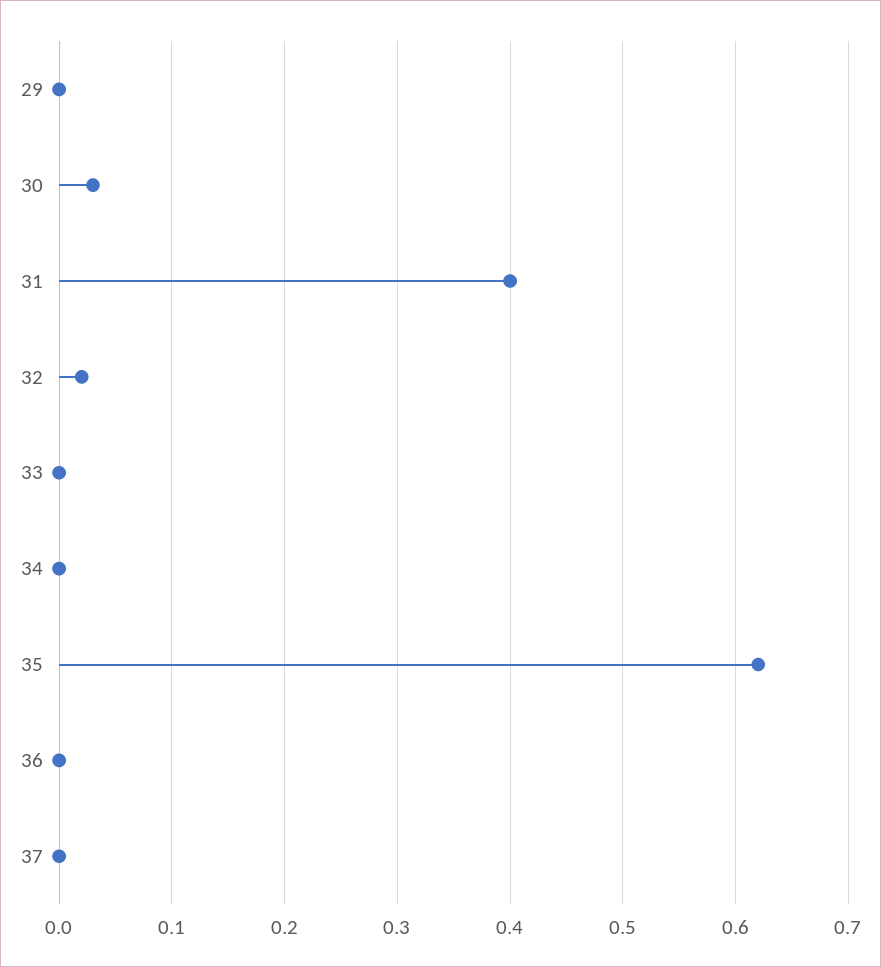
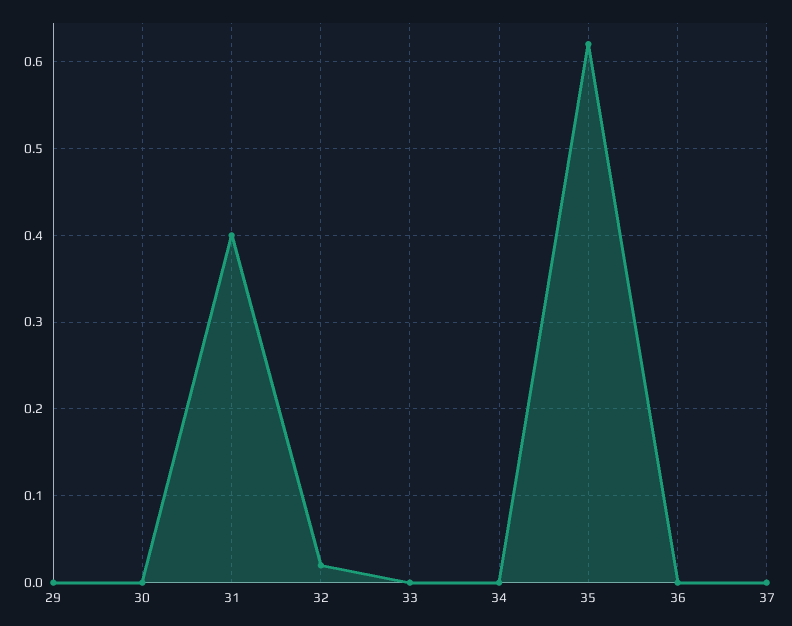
30: 0.03 -> 0

